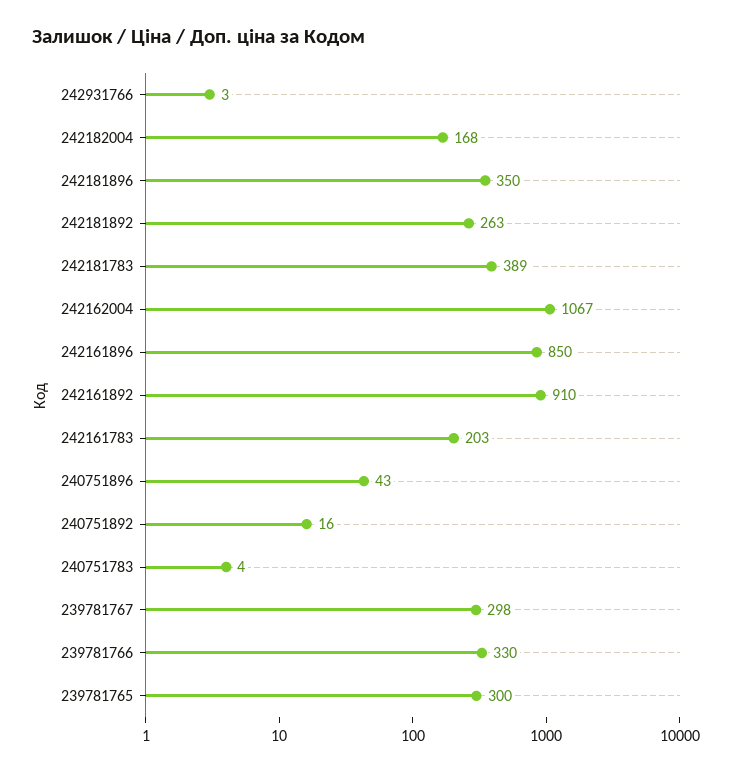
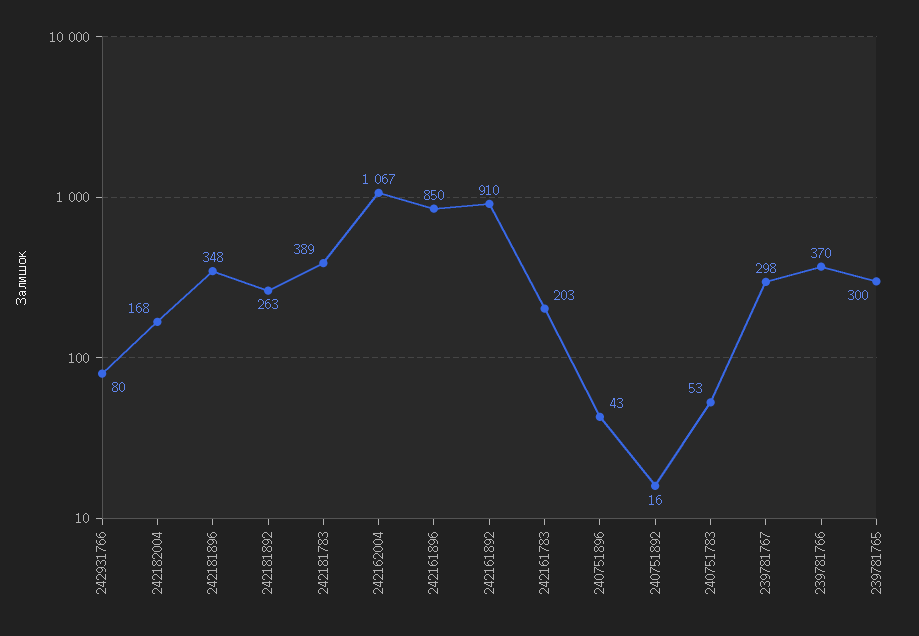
242931766: 3 -> 80
242181896: 350 -> 348
240751783: 4 -> 53
239781766: 330 -> 370

